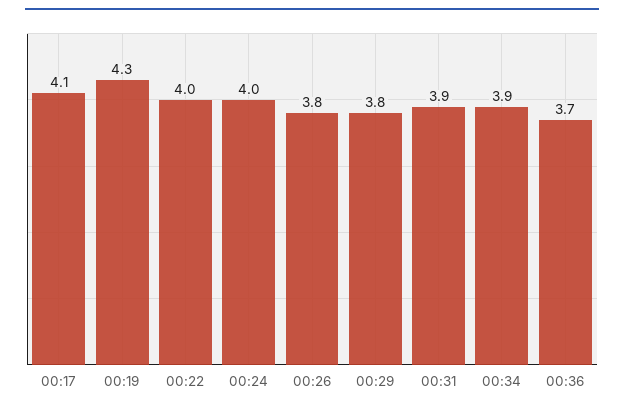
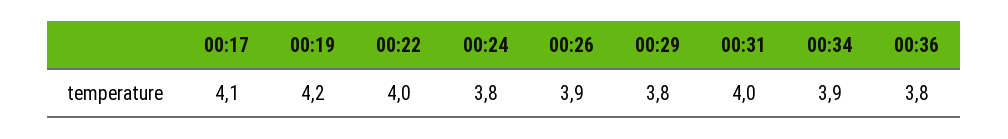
00:19: 4.3 -> 4.2
00:24: 4 -> 3.8
00:26: 3.8 -> 3.9
00:31: 3.9 -> 4
00:36: 3.7 -> 3.8

